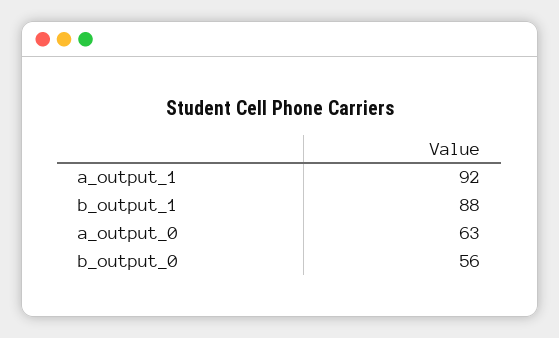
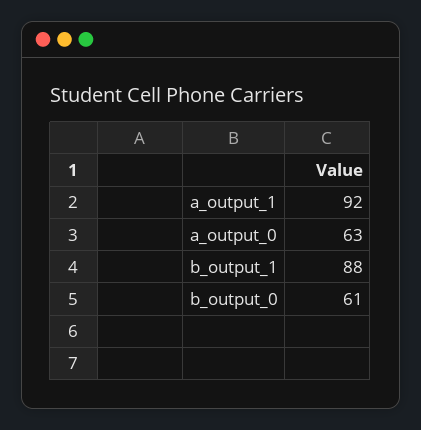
b_output_0: 56 -> 61

